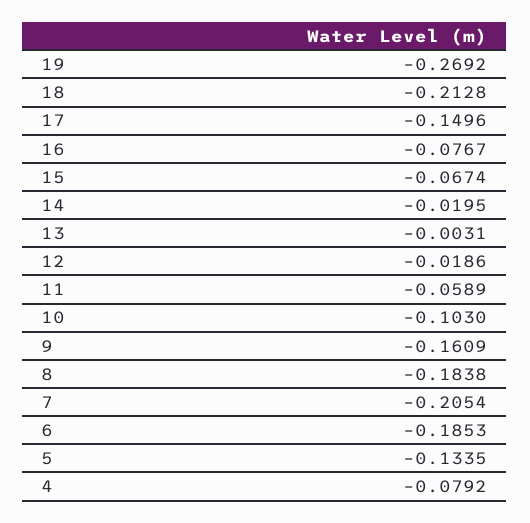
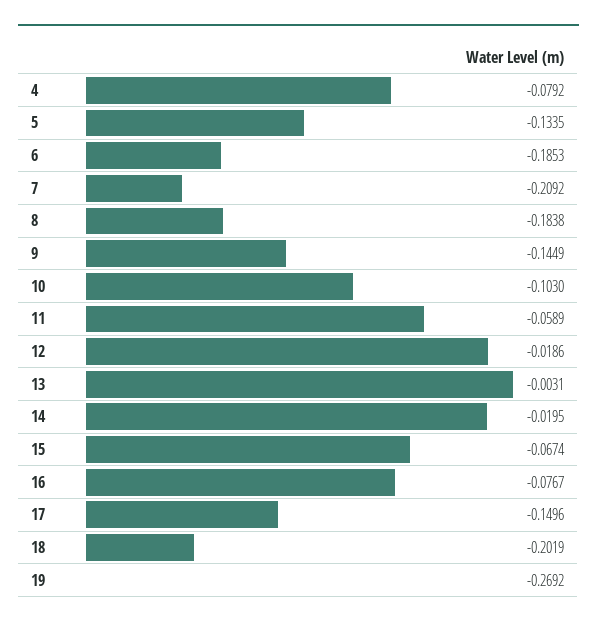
18: -0.2128 -> -0.2019
9: -0.1609 -> -0.1449
7: -0.2054 -> -0.2092

